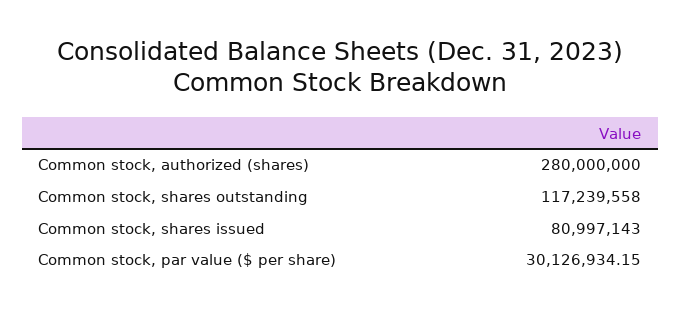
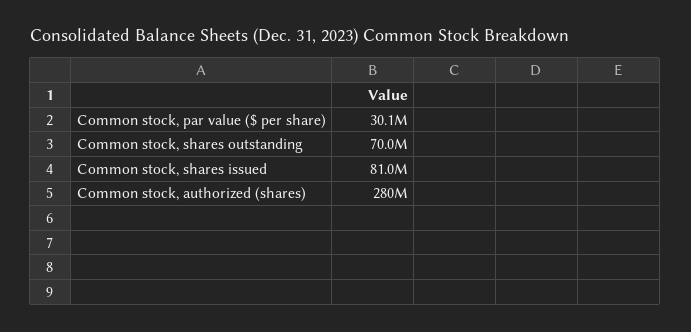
Common stock, shares outstanding: 117239558 -> 70000000

